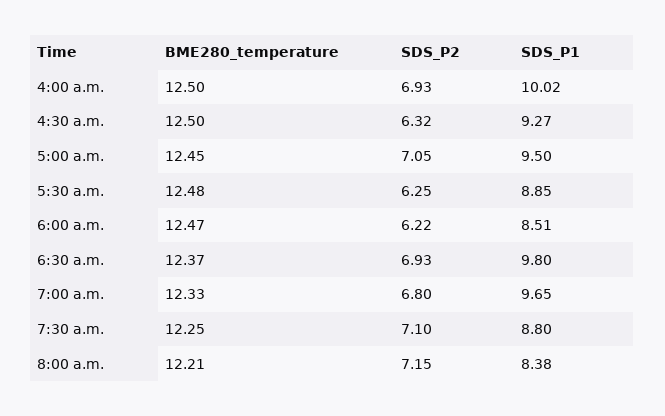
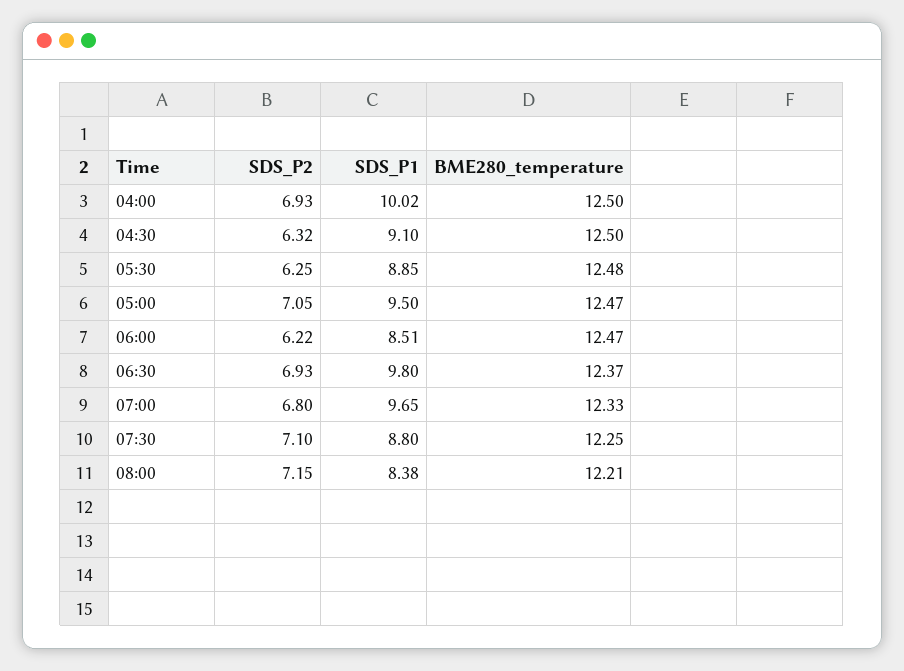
SDS_P1, 4:30 a.m.: 9.27 -> 9.1
BME280_temperature, 5:00 a.m.: 12.45 -> 12.47

